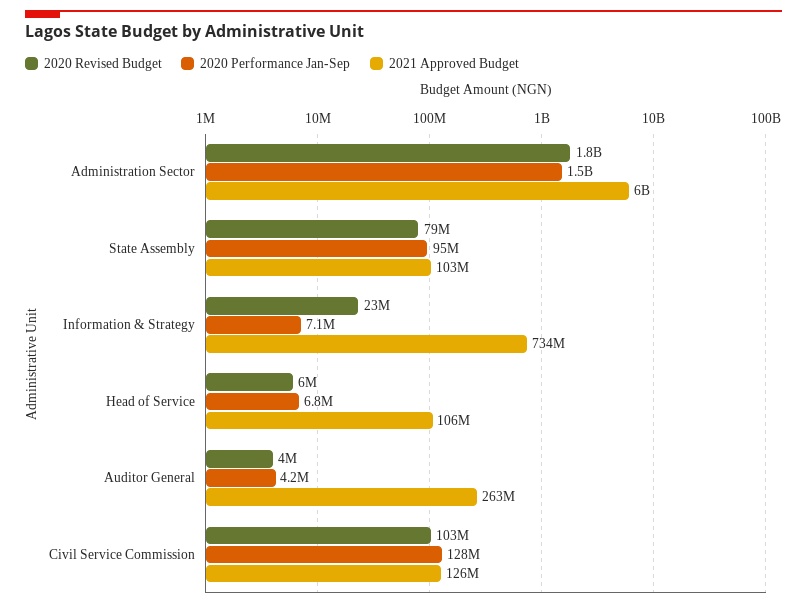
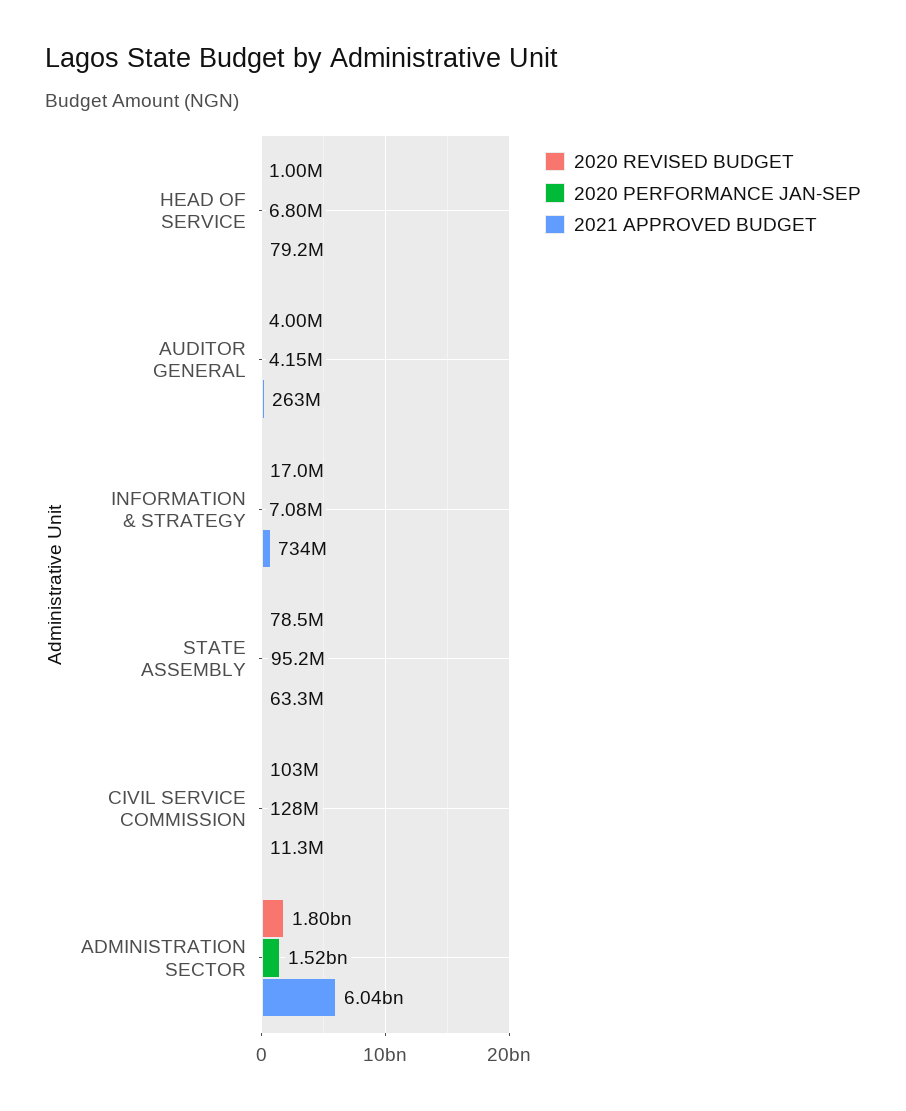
2021 Approved Budget, State Assembly: 103000000 -> 63300000
2020 Revised Budget, Information & Strategy: 23000000 -> 17000000
2020 Revised Budget, Head of Service: 6000000 -> 1000000
2021 Approved Budget, Head of Service: 106000000 -> 79200000
2021 Approved Budget, Civil Service Commission: 126000000 -> 11300000

